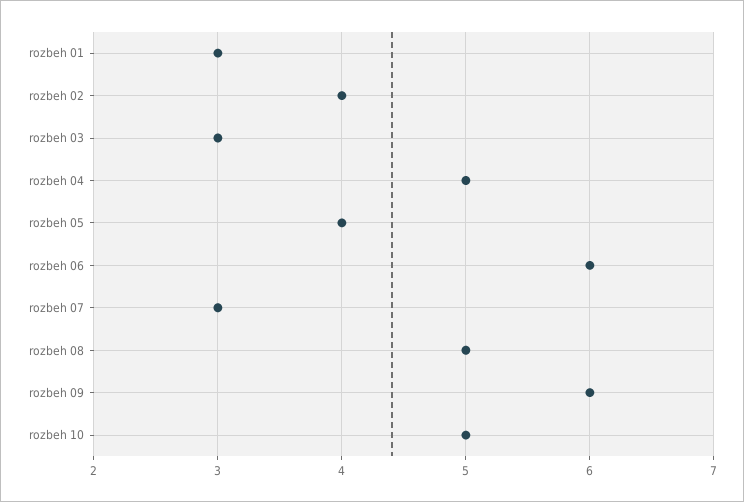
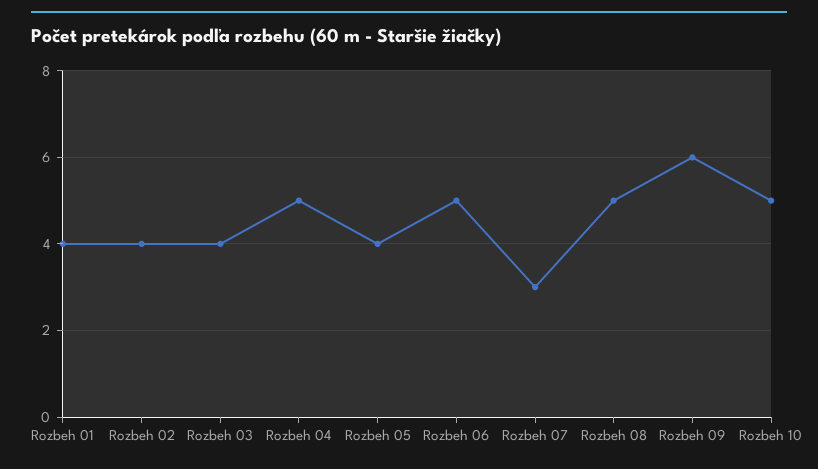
rozbeh 01: 3 -> 4
rozbeh 03: 3 -> 4
rozbeh 06: 6 -> 5

